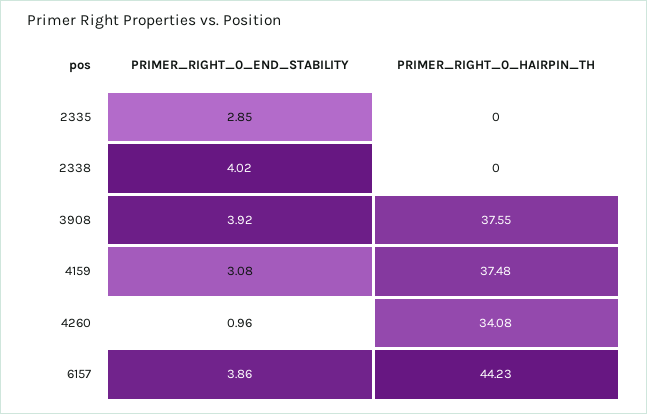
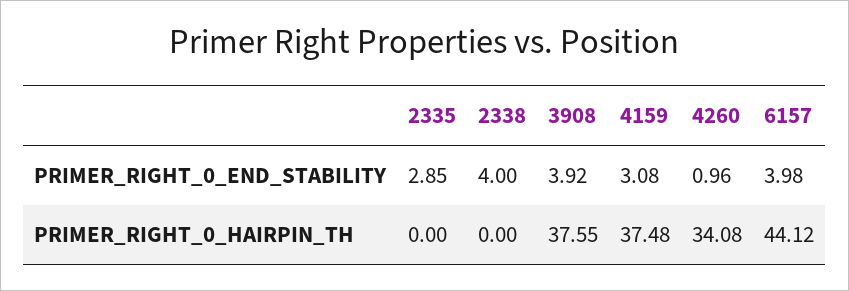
PRIMER_RIGHT_0_END_STABILITY, 2338: 4.02 -> 4
PRIMER_RIGHT_0_END_STABILITY, 6157: 3.86 -> 3.98
PRIMER_RIGHT_0_HAIRPIN_TH, 6157: 44.23 -> 44.12

